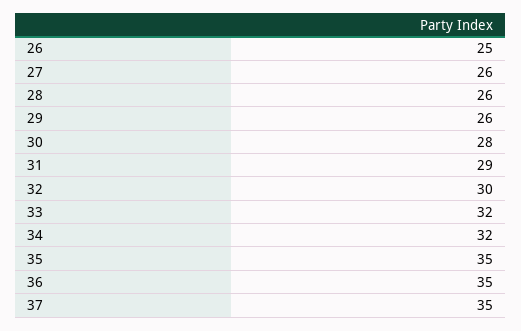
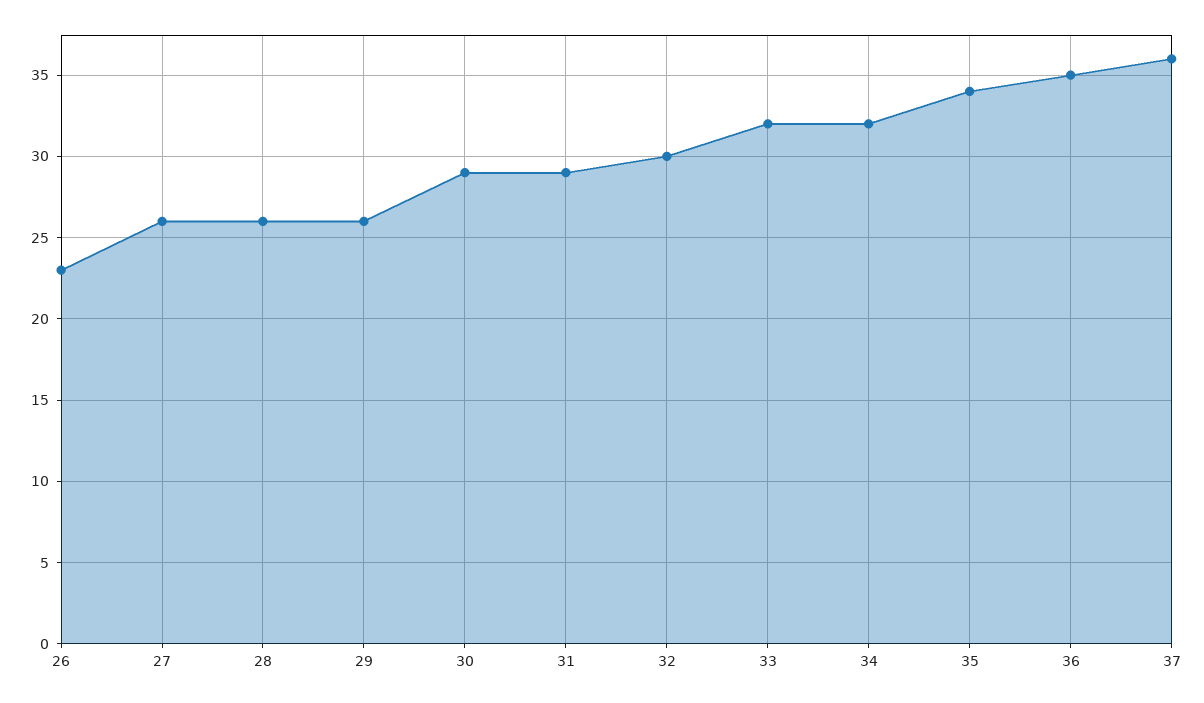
26: 25 -> 23
30: 28 -> 29
35: 35 -> 34
37: 35 -> 36

